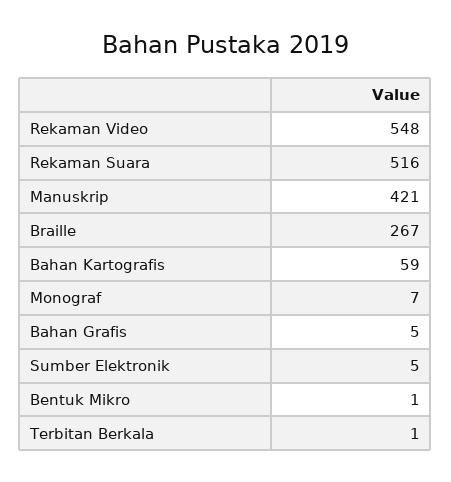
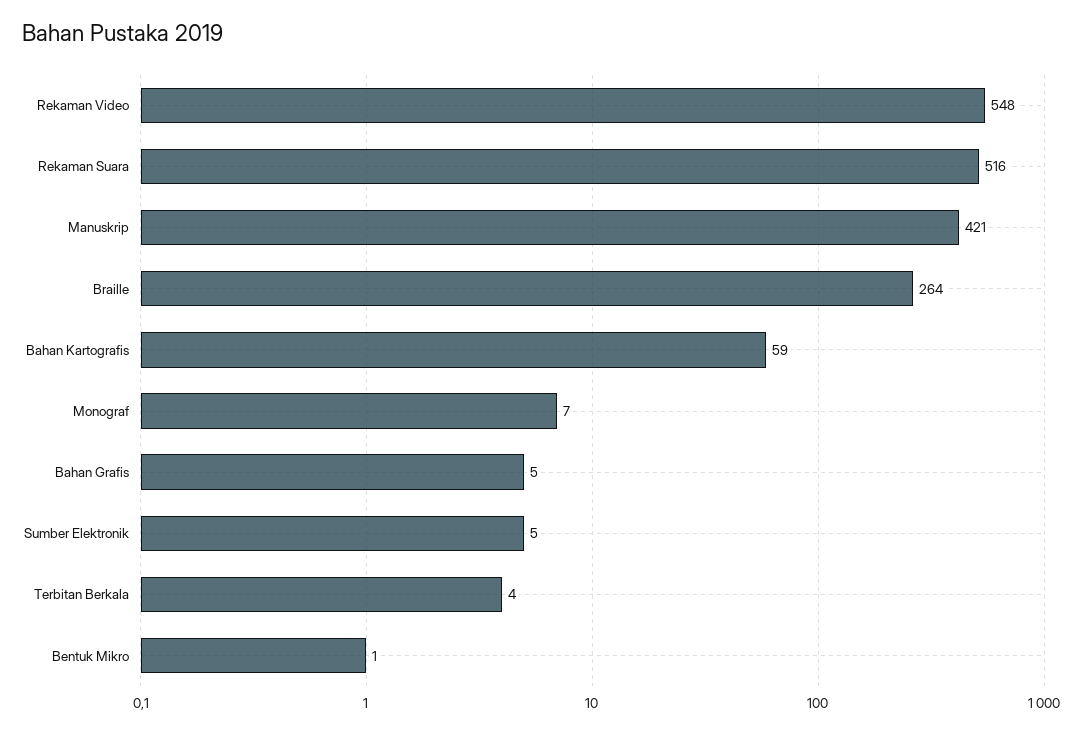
Braille: 267 -> 264
Terbitan Berkala: 1 -> 4

